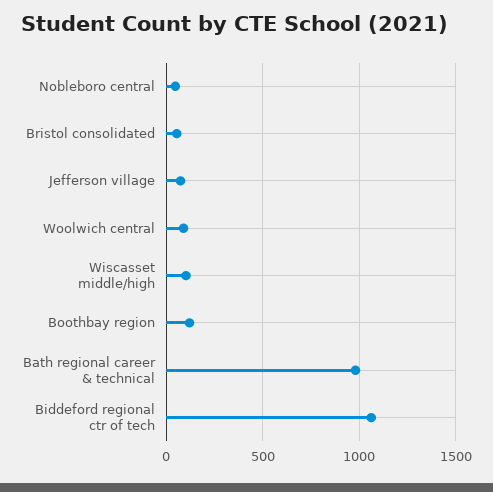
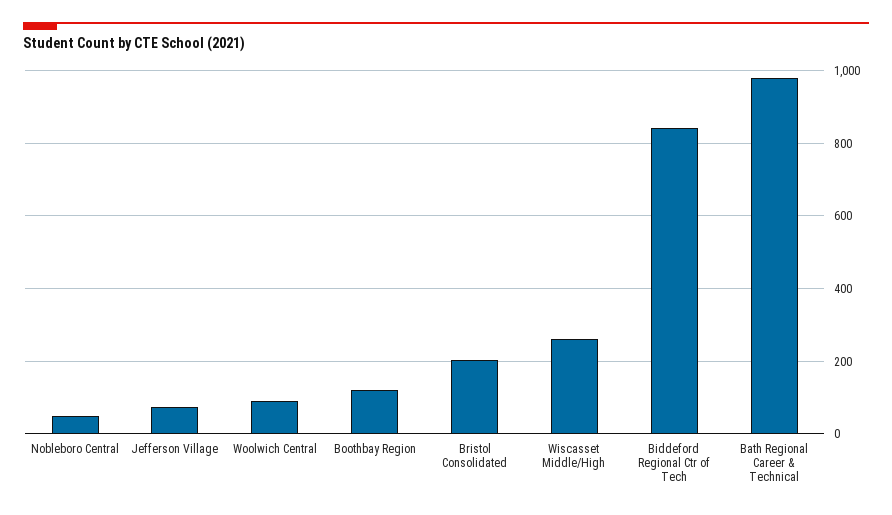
Bristol consolidated: 50 -> 200
Wiscasset middle/high: 100 -> 260
Biddeford regional ctr of tech: 1050 -> 840

